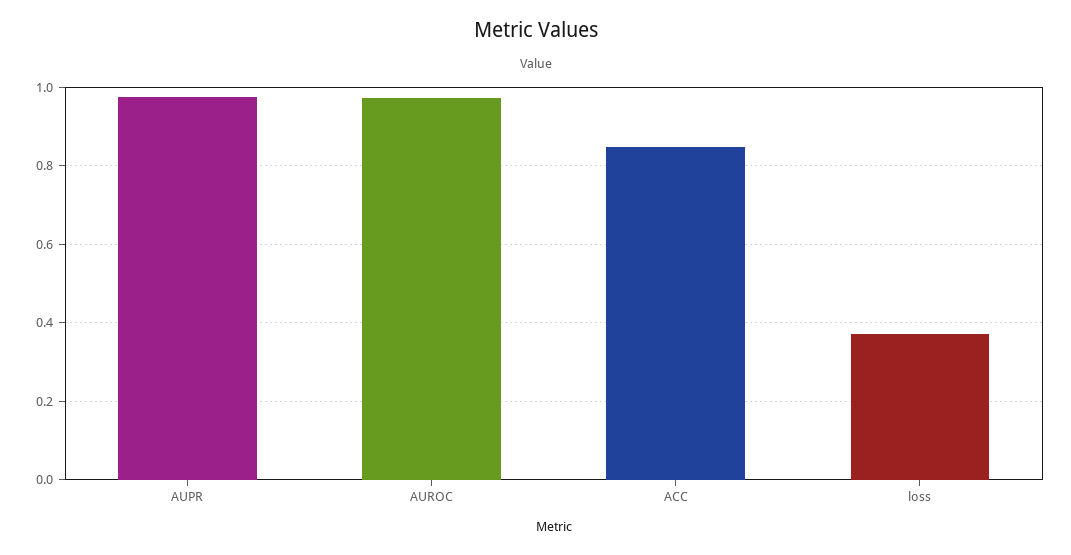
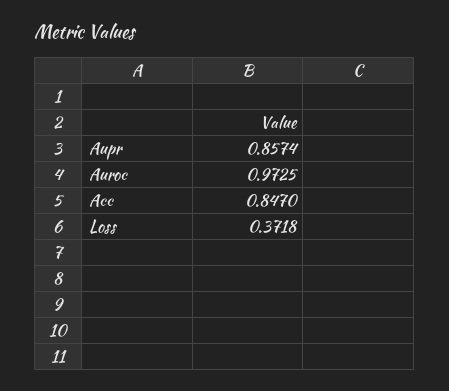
AUPR: 0.98 -> 0.8574

